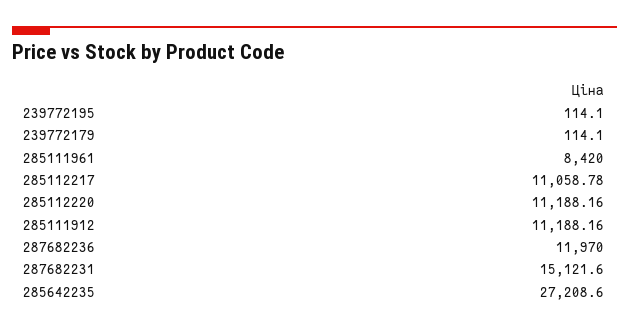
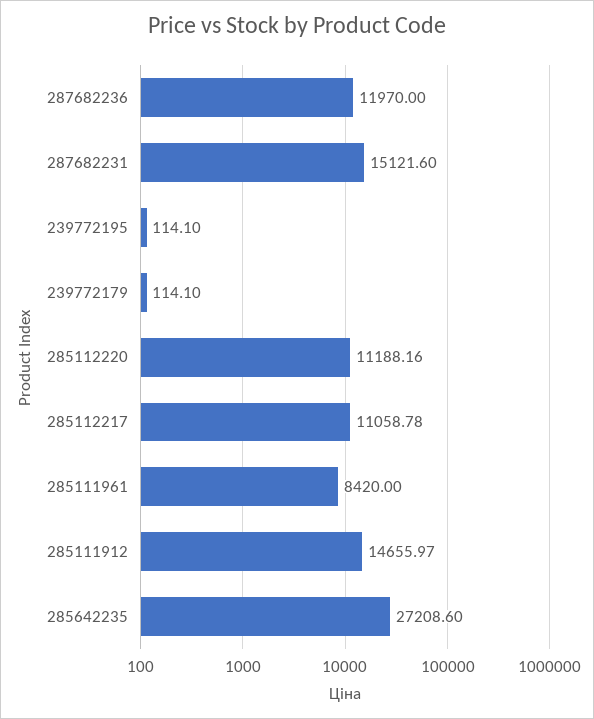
285111912: 11188.16 -> 14655.97

